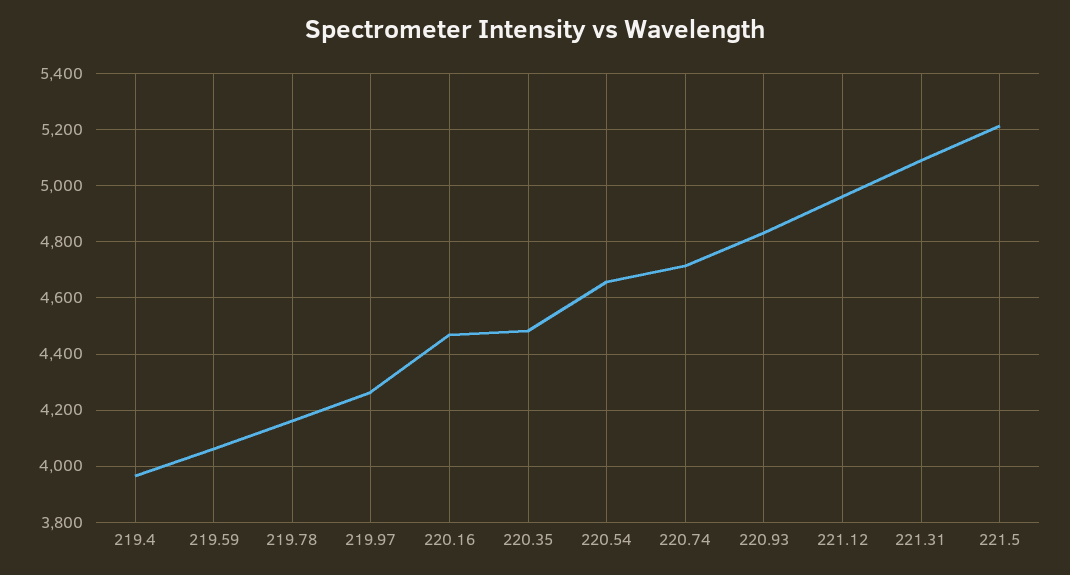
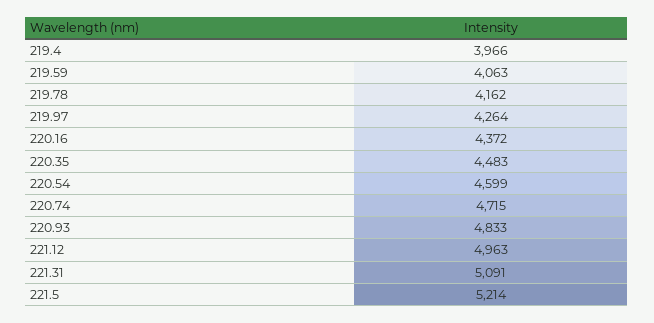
220.16: 4475 -> 4372
220.54: 4650 -> 4599

